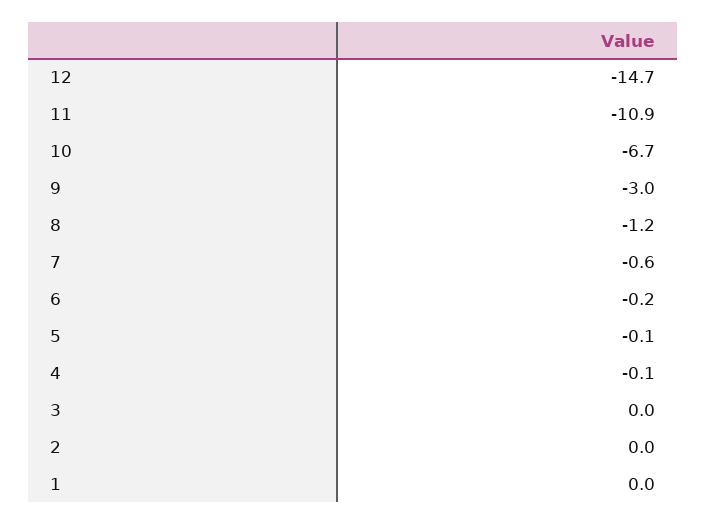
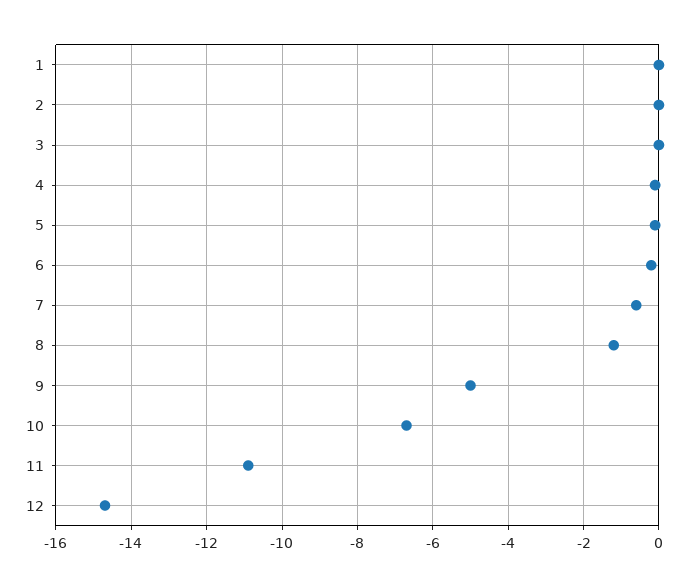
9: -3 -> -5

